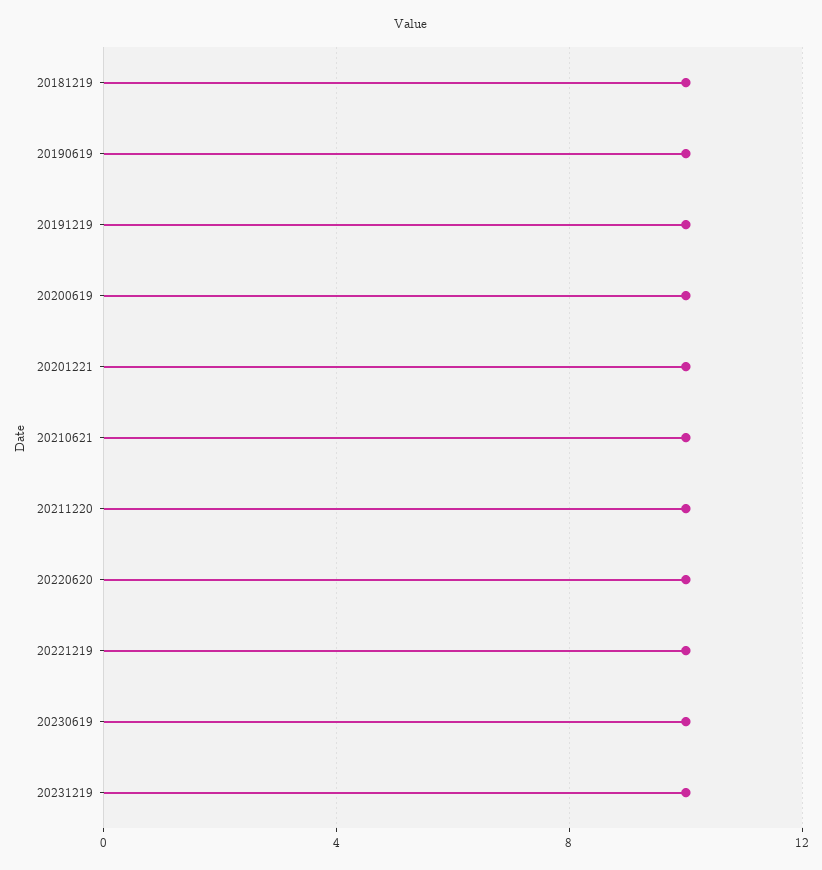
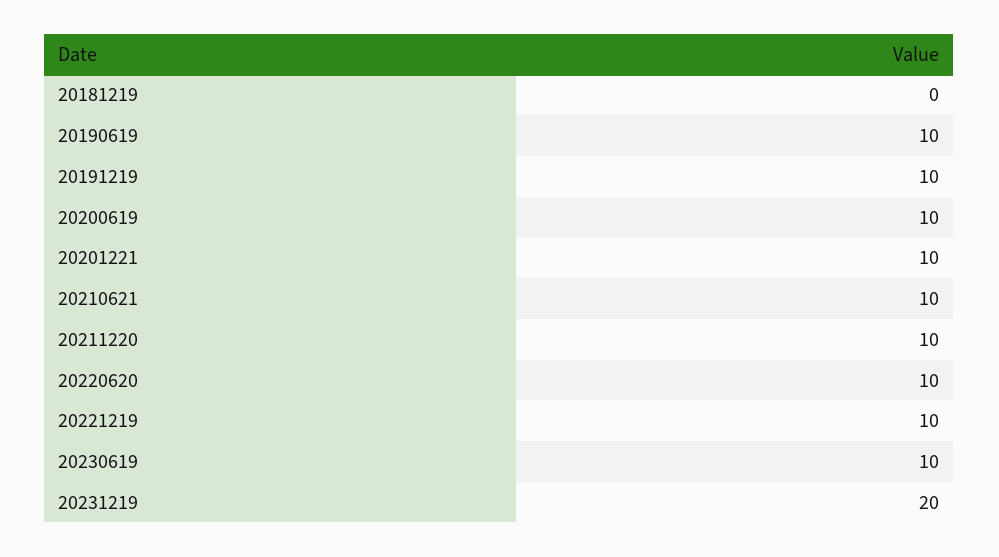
20181219: 10 -> 0
20231219: 10 -> 20

